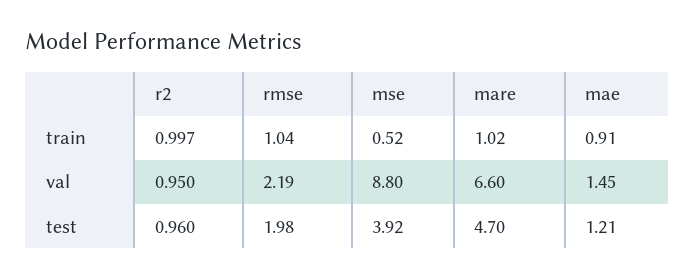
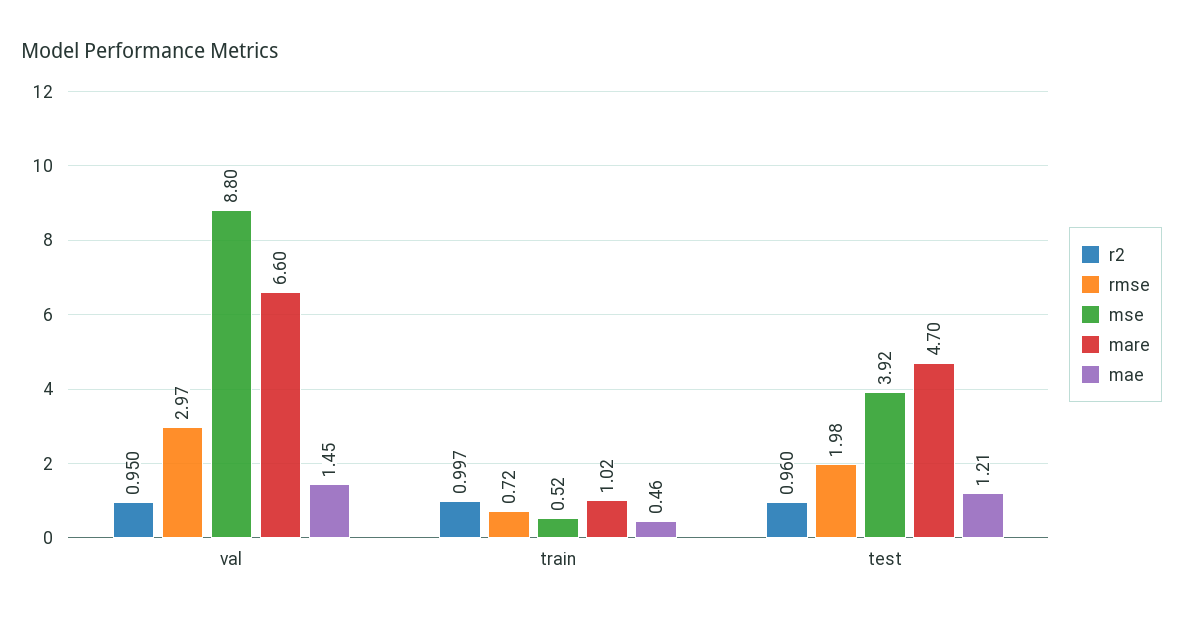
rmse, train: 1.04 -> 0.72
mae, train: 0.91 -> 0.46
rmse, val: 2.19 -> 2.97

